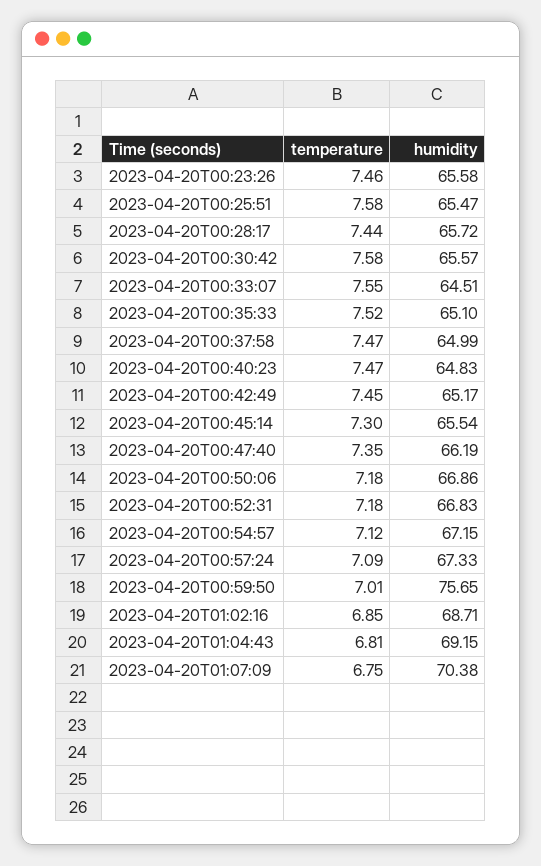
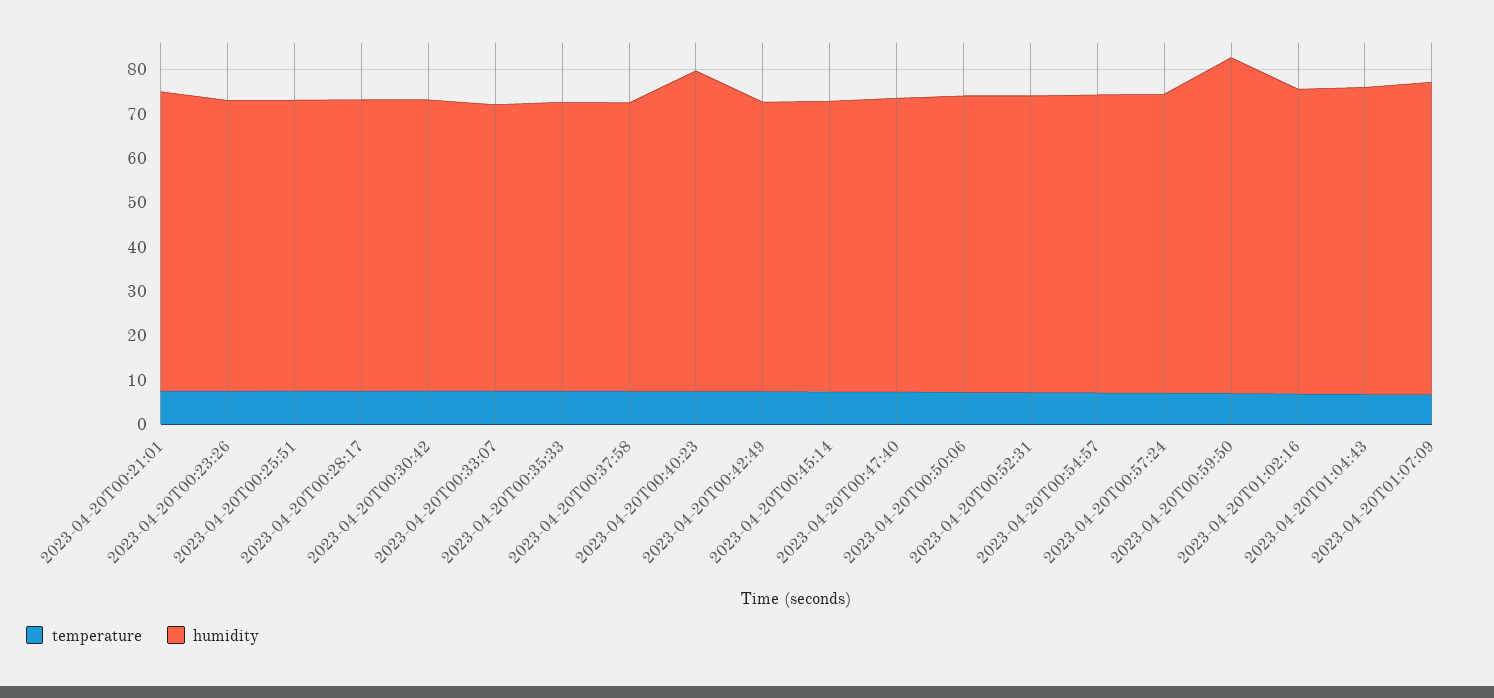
humidity, 2023-04-20T00:40:23: 64.83 -> 72
temperature, 2023-04-20T00:21:01: none -> 8
humidity, 2023-04-20T00:21:01: none -> 68

